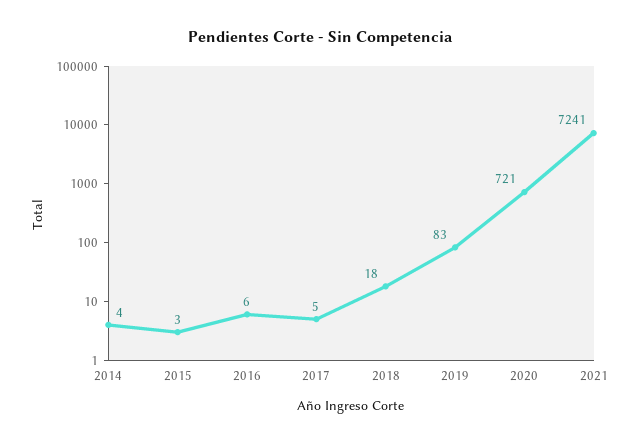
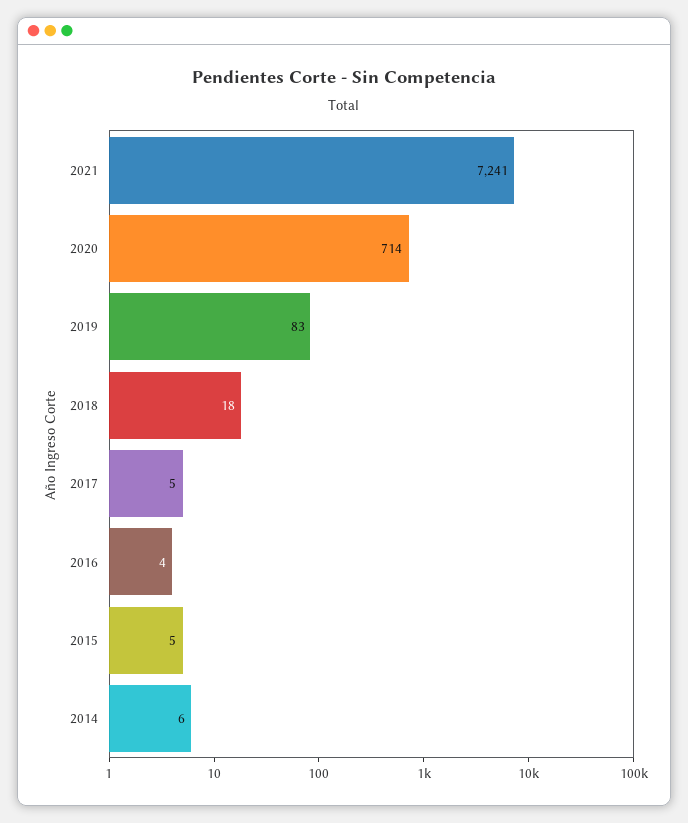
2014: 4 -> 6
2015: 3 -> 5
2016: 6 -> 4
2020: 721 -> 714

